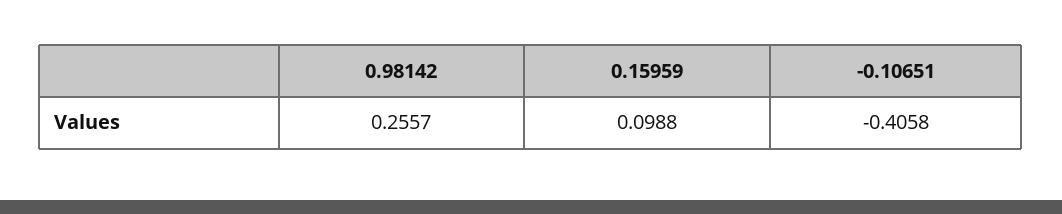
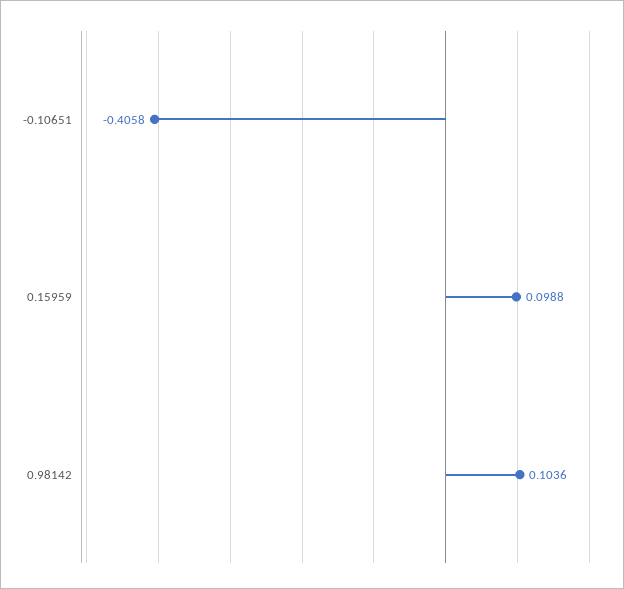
0.98142: 0.2557 -> 0.1036

